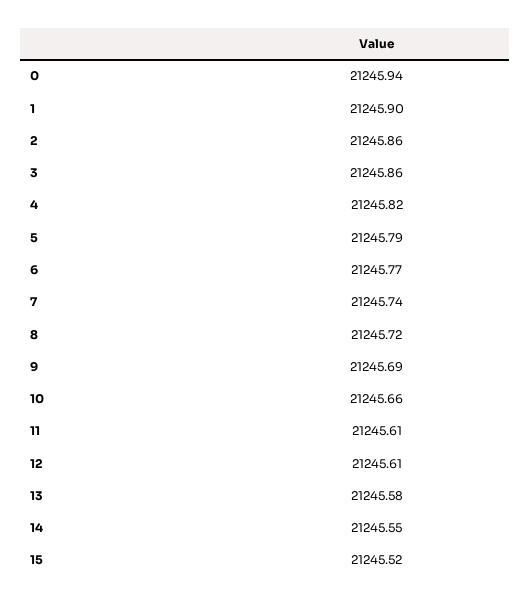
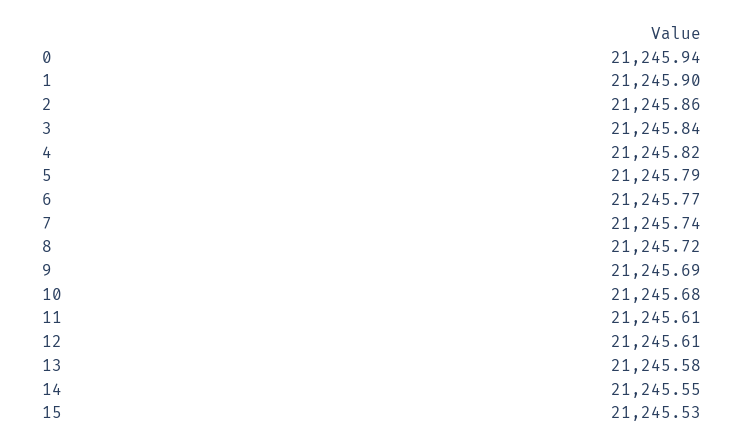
3: 21245.86 -> 21245.84
10: 21245.66 -> 21245.68
15: 21245.52 -> 21245.53

